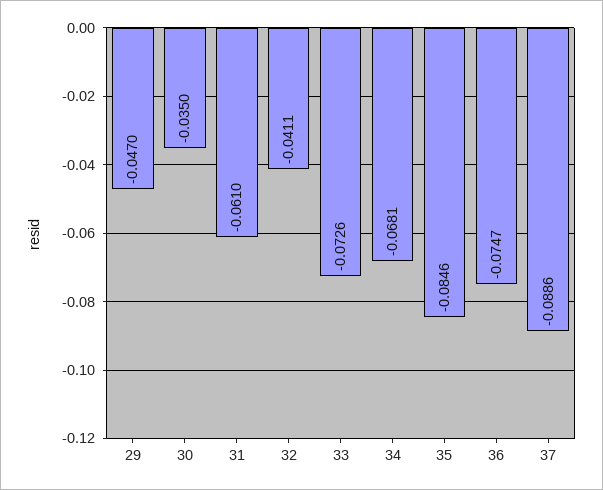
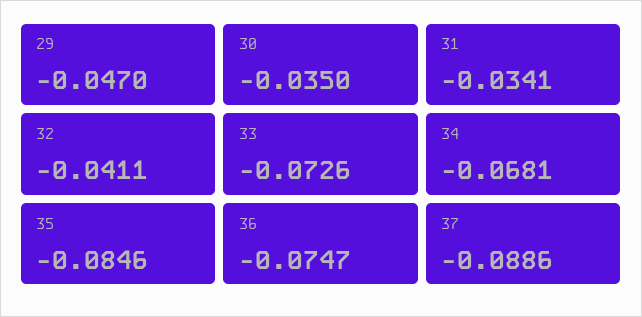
31: -0.061 -> -0.0341

